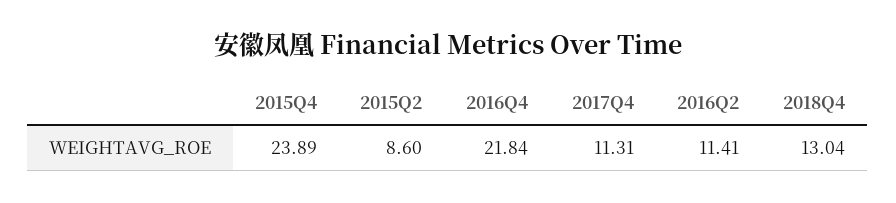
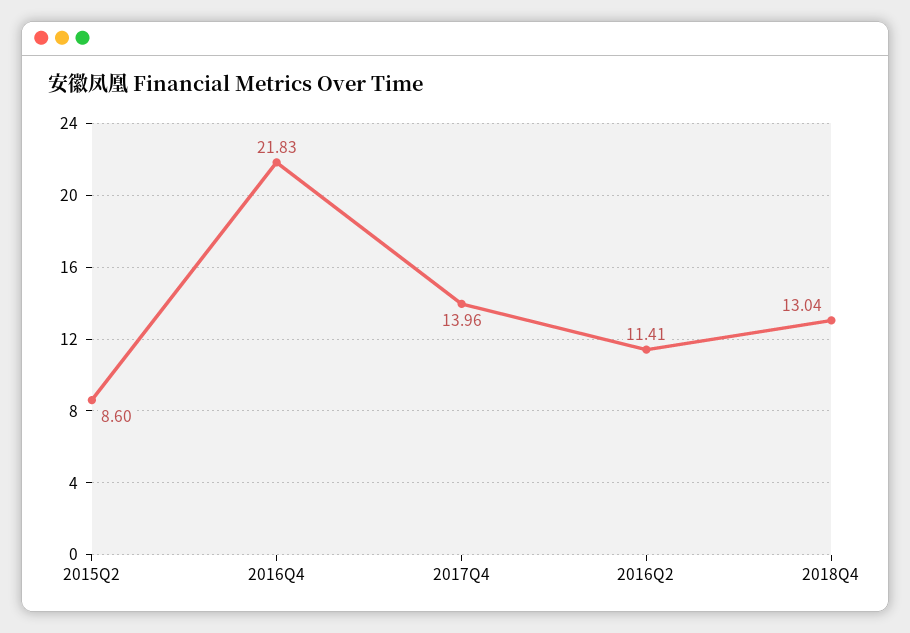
2015Q4: 23.89 -> none
2016Q4: 21.84 -> 21.83
2017Q4: 11.31 -> 13.96

